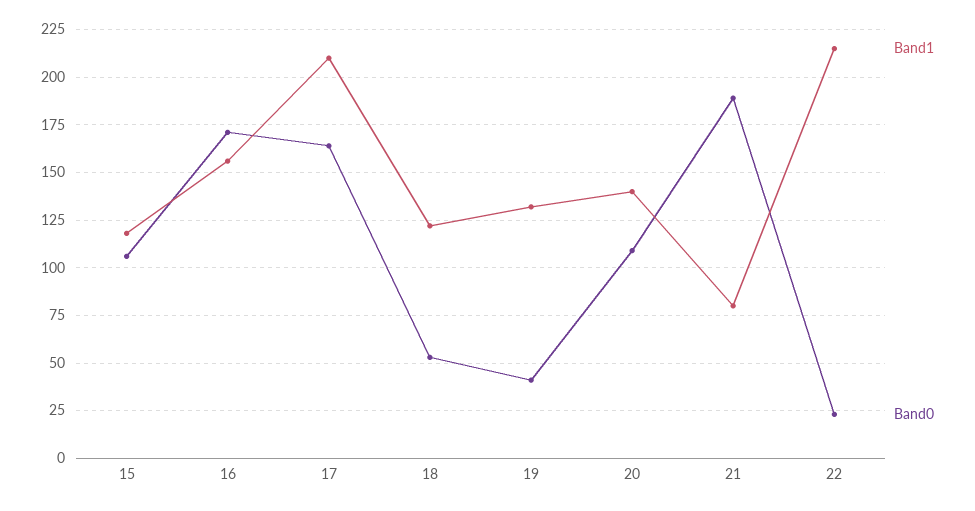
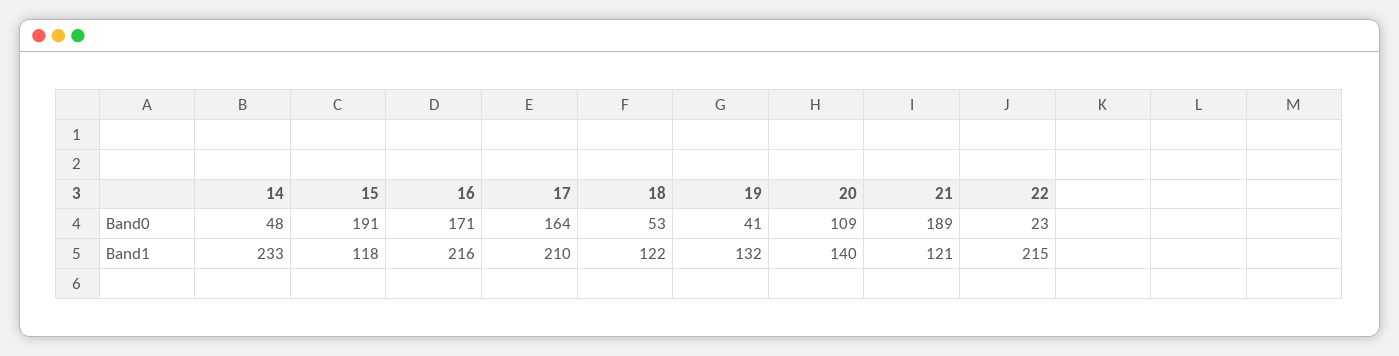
Band0, 15: 105 -> 191
Band1, 16: 155 -> 216
Band1, 21: 80 -> 121
Band0, 14: none -> 48
Band1, 14: none -> 233

